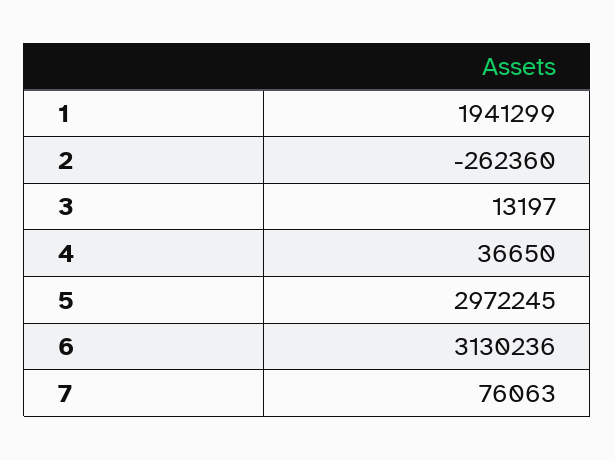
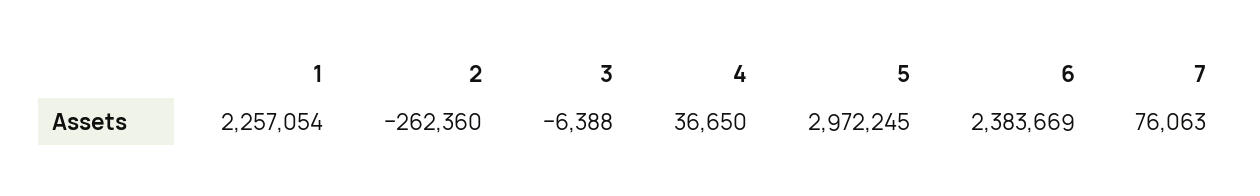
1: 1941299 -> 2257054
3: 13197 -> -6388
6: 3130236 -> 2383669

